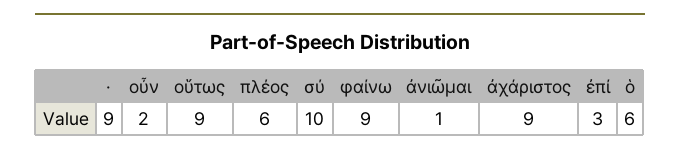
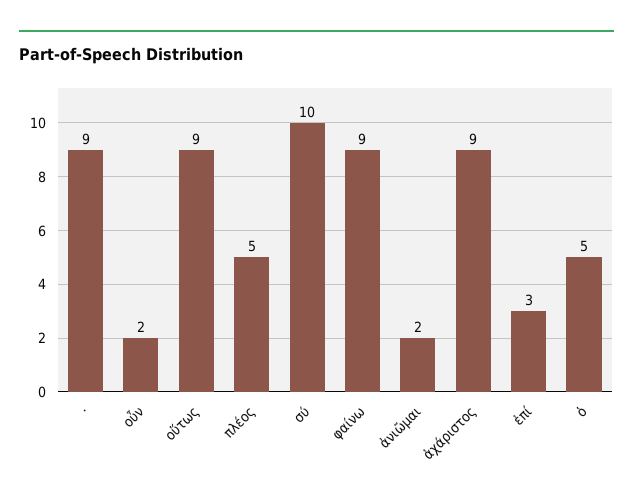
πλέος: 6 -> 5
ἀνιῶμαι: 1 -> 2
ὁ: 6 -> 5

